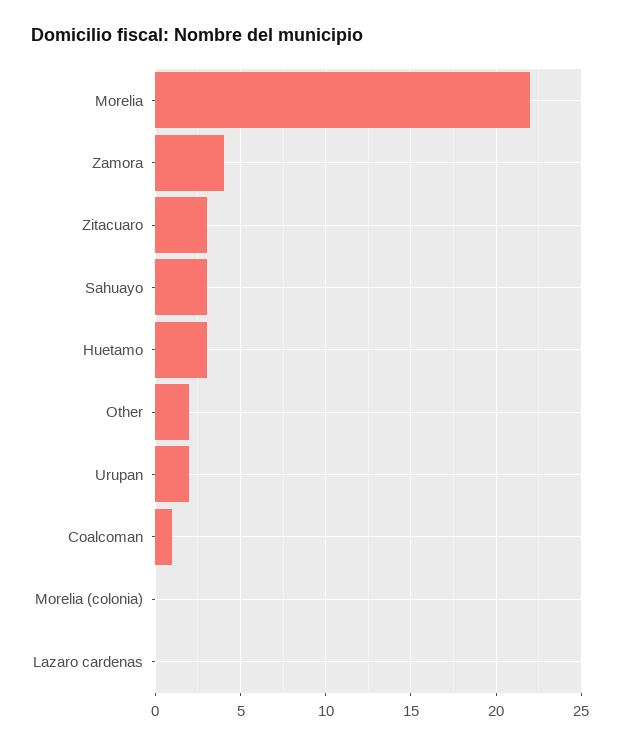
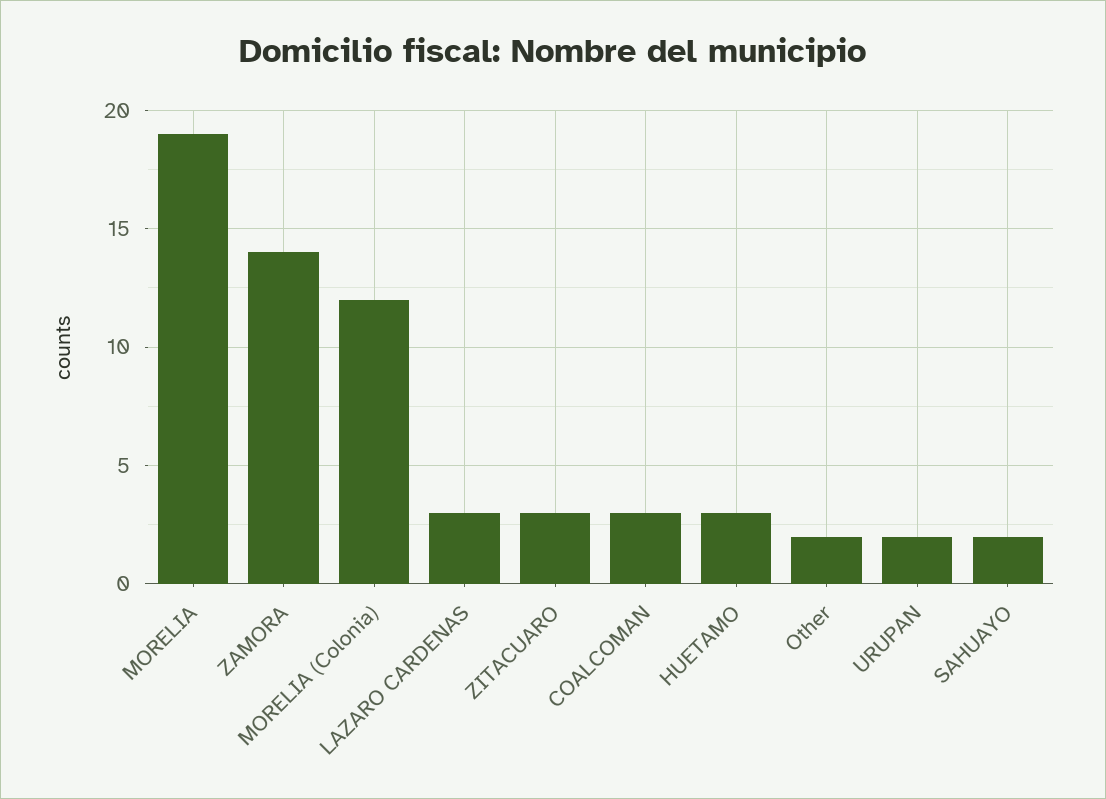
Morelia: 22 -> 19
Zamora: 4 -> 14
Sahuayo: 3 -> 2
Coalcoman: 1 -> 3
Morelia (colonia): 0 -> 12
Lazaro cardenas: 0 -> 3

